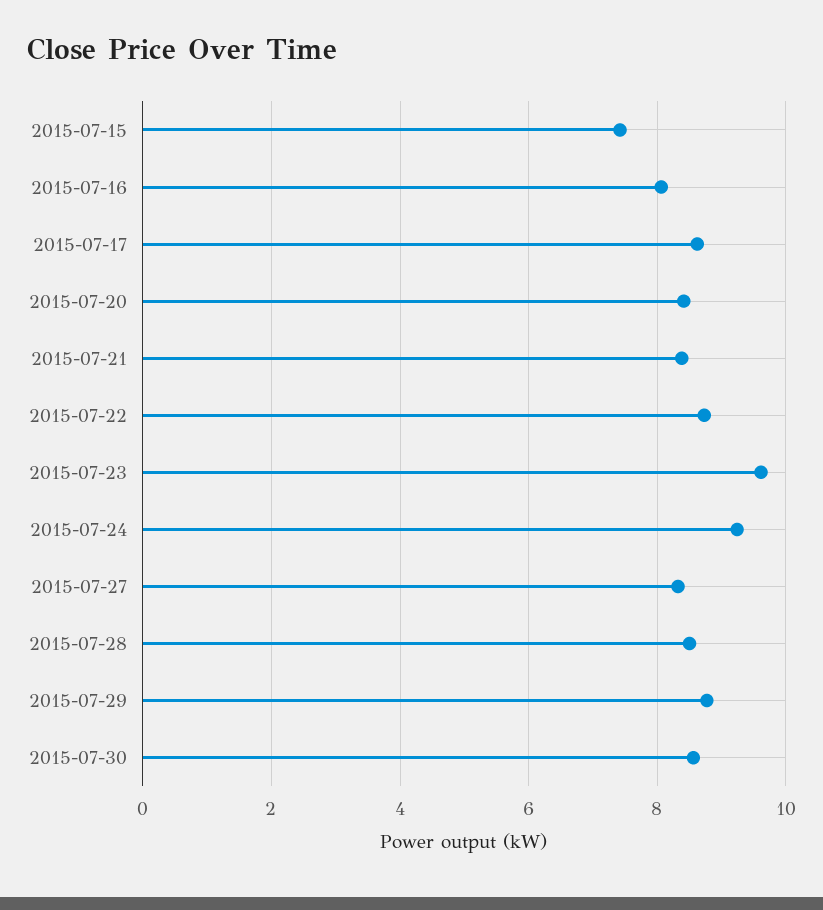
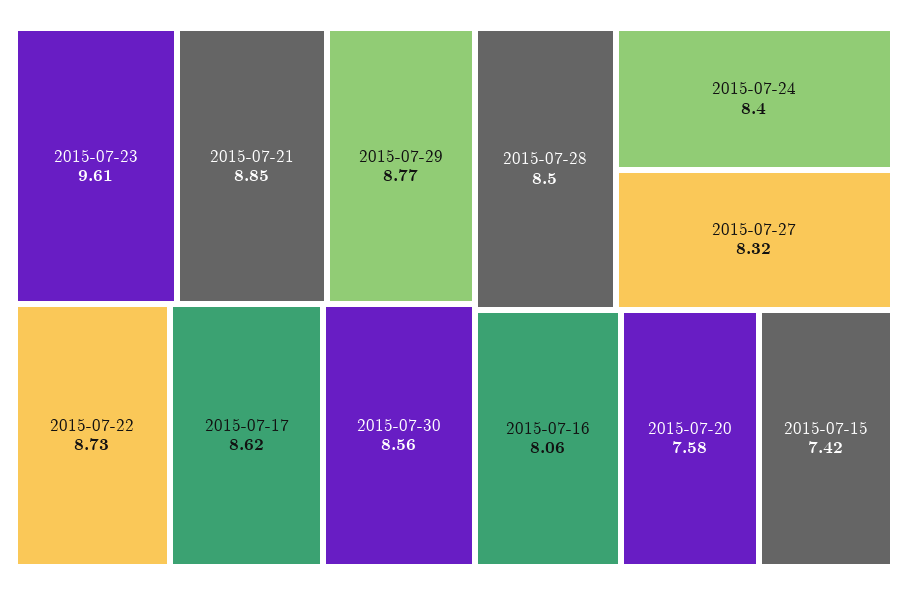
2015-07-20: 8.4 -> 7.58
2015-07-21: 8.4 -> 8.85
2015-07-24: 9.2 -> 8.4

